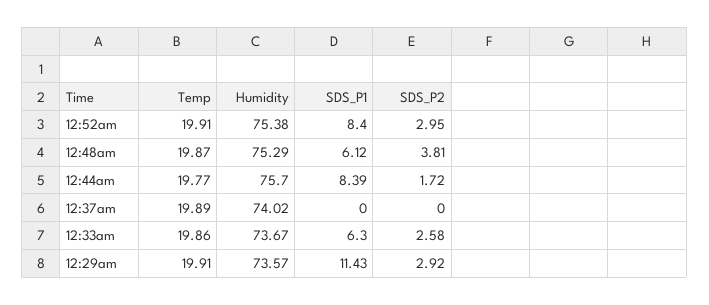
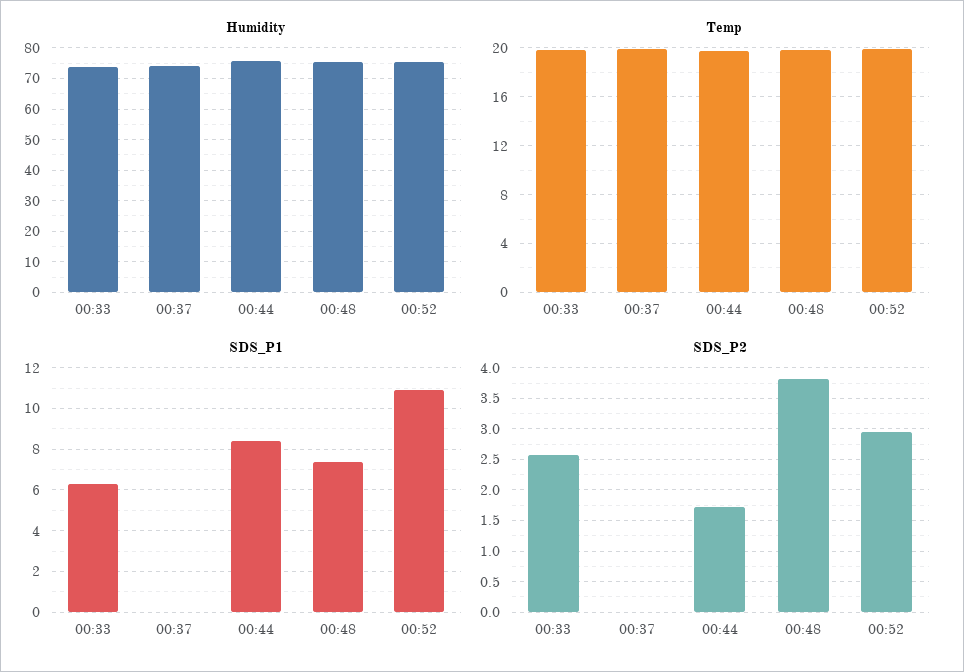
SDS_P1, 12:52am: 8.4 -> 11
SDS_P1, 12:48am: 6.12 -> 7.5
Temp, 12:29am: 19.91 -> none
Humidity, 12:29am: 73.57 -> none
SDS_P1, 12:29am: 11.43 -> none
SDS_P2, 12:29am: 2.92 -> none

